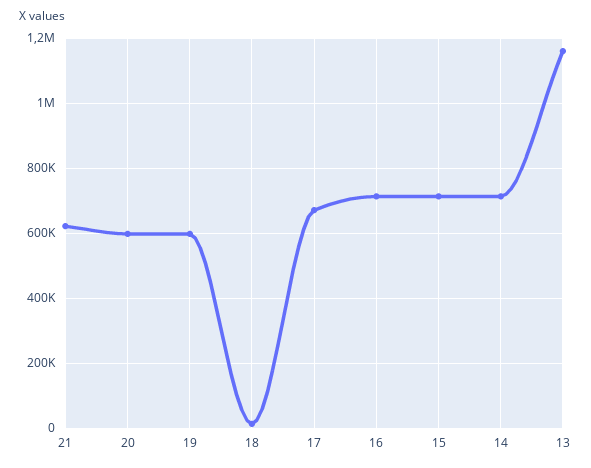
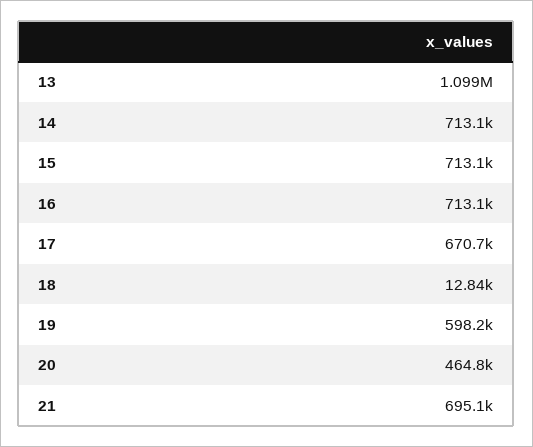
21: 620000 -> 695100
20: 600000 -> 464800
13: 1160000 -> 1099000

